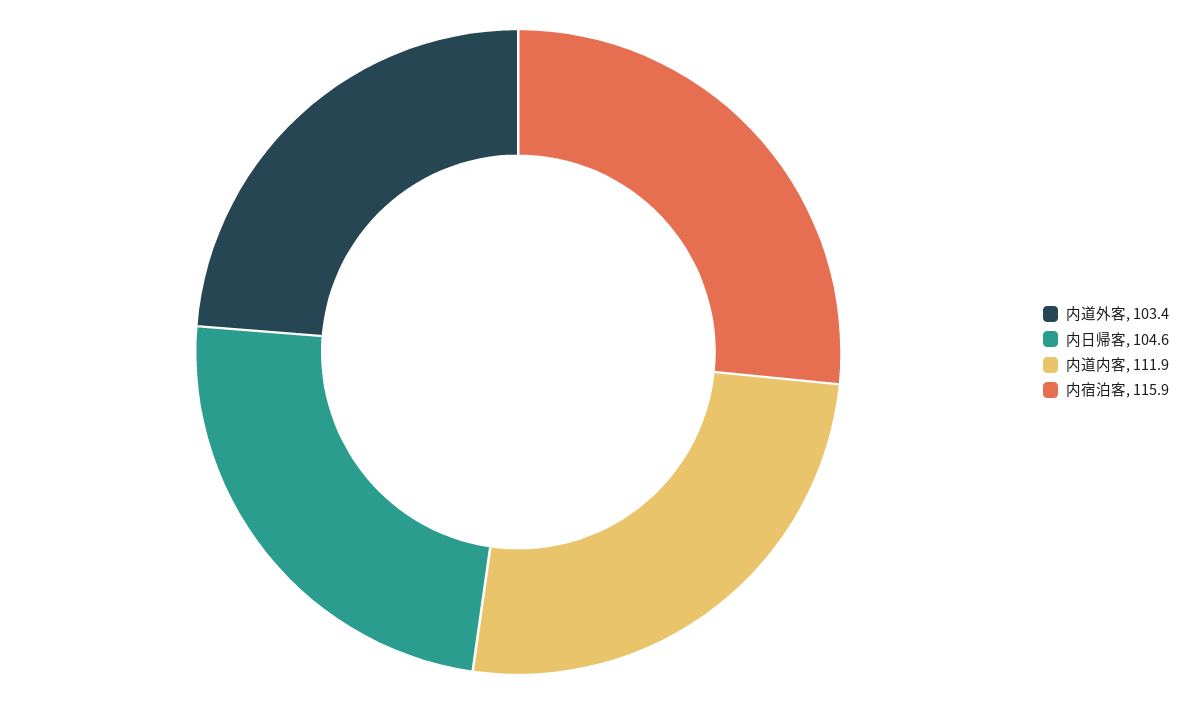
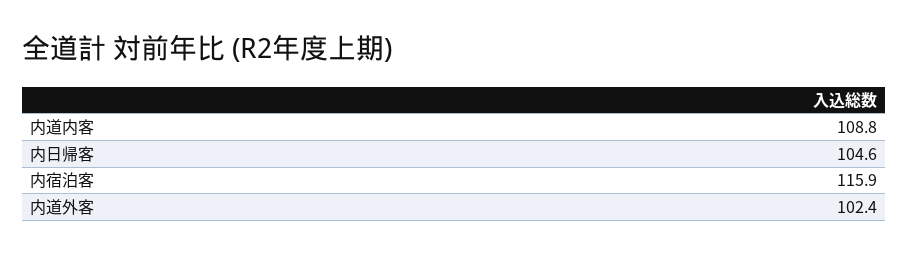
内道外客: 103.4 -> 102.4
内道内客: 111.9 -> 108.8

